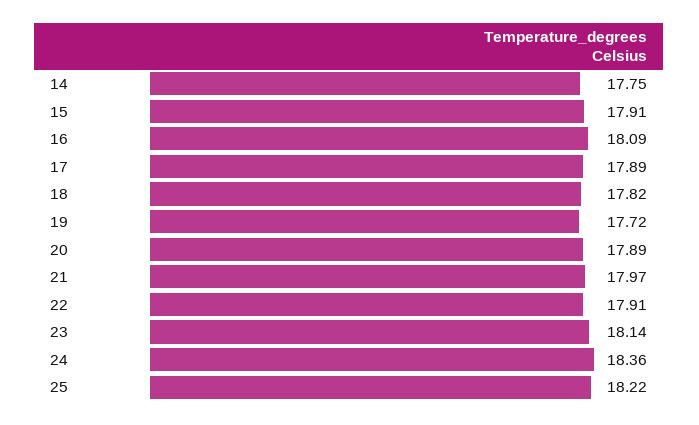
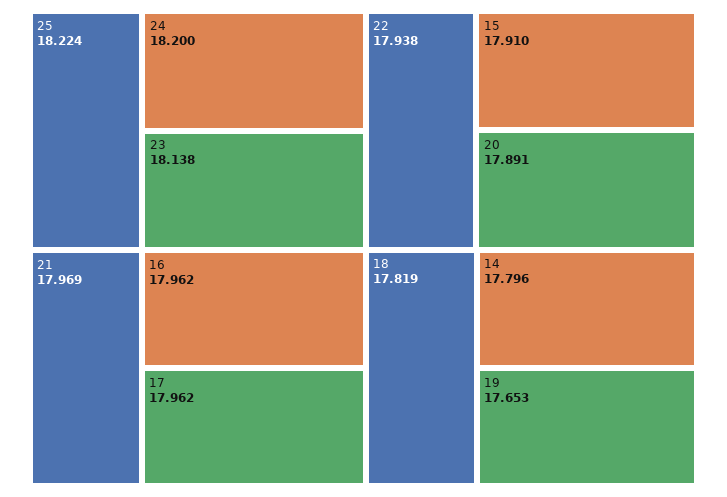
14: 17.75 -> 17.796
16: 18.09 -> 17.962
17: 17.89 -> 17.962
19: 17.72 -> 17.653
22: 17.91 -> 17.938
24: 18.36 -> 18.2

